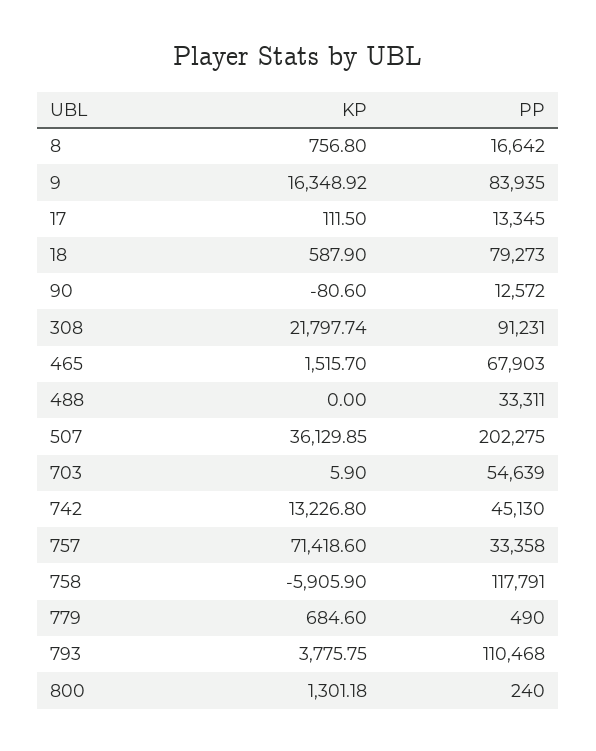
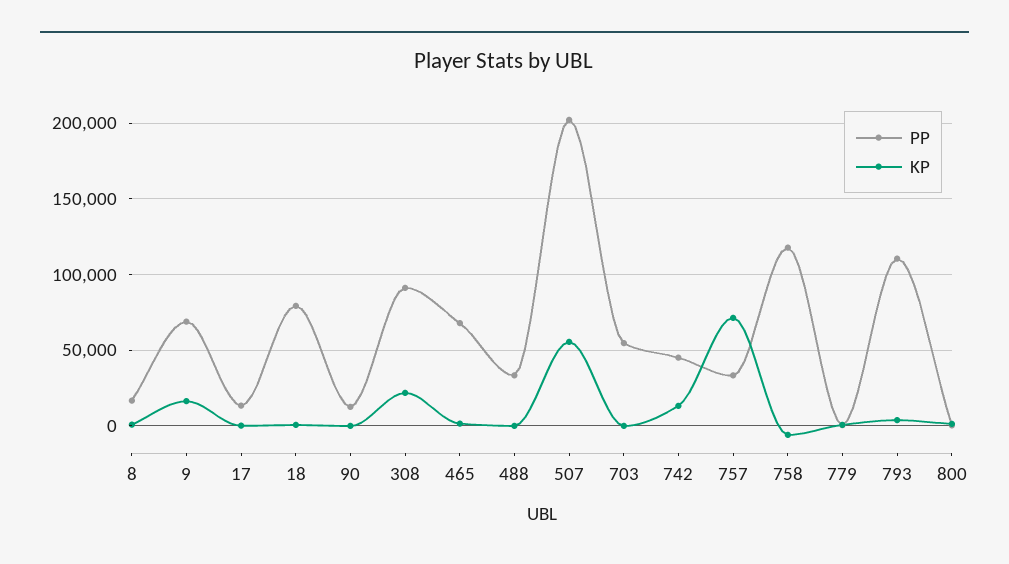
PP, 9: 83935 -> 70000
KP, 507: 36129.85 -> 55000

